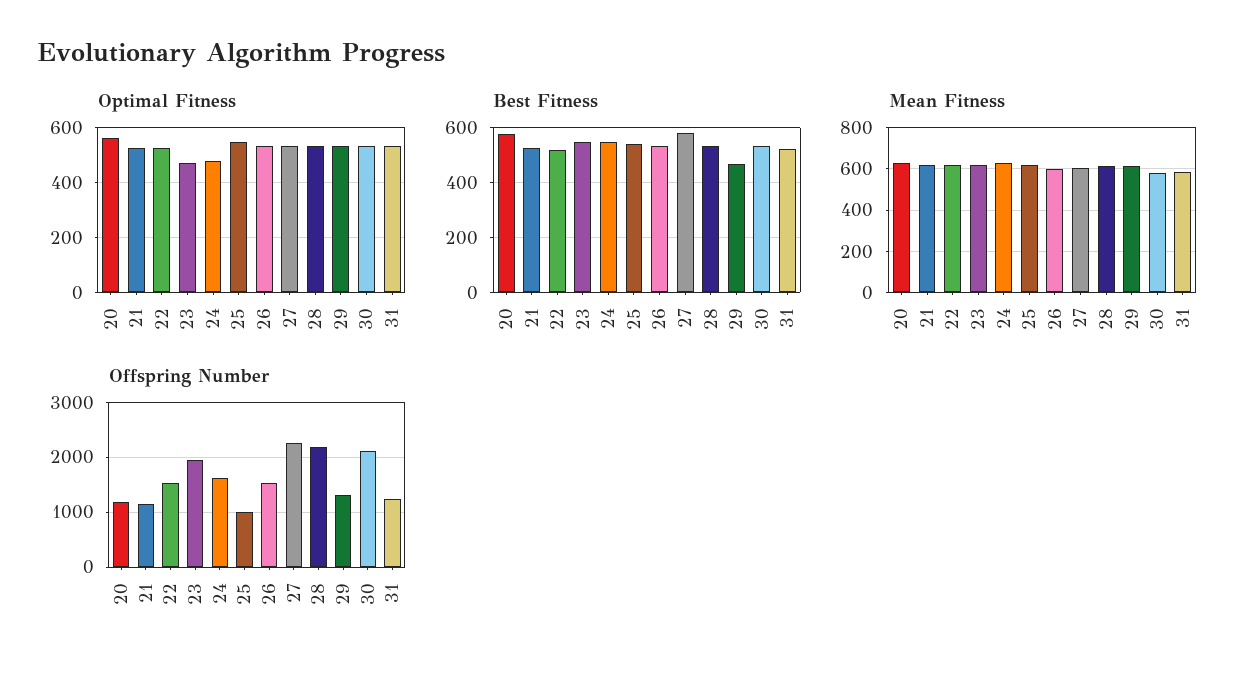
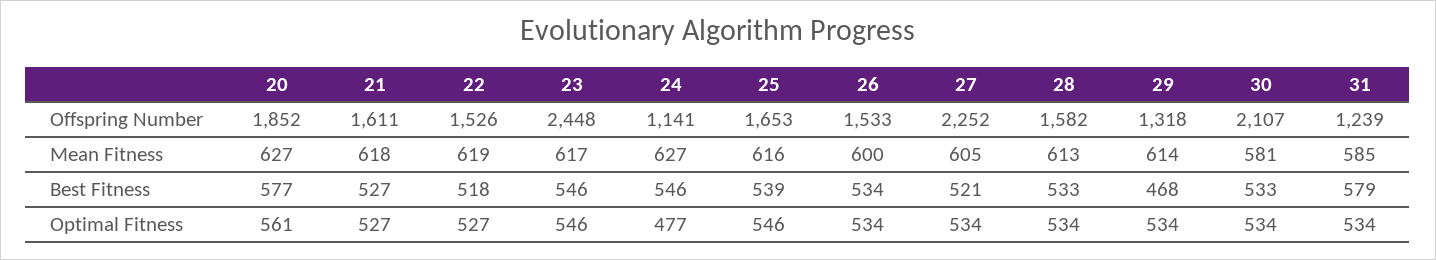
Optimal Fitness, 23: 475 -> 546
Best Fitness, 27: 575 -> 521
Best Fitness, 31: 525 -> 579
Offspring Number, 20: 1200 -> 1852
Offspring Number, 21: 1200 -> 1611
Offspring Number, 23: 2000 -> 2448
Offspring Number, 24: 1600 -> 1141
Offspring Number, 25: 1000 -> 1653
Offspring Number, 28: 2200 -> 1582

